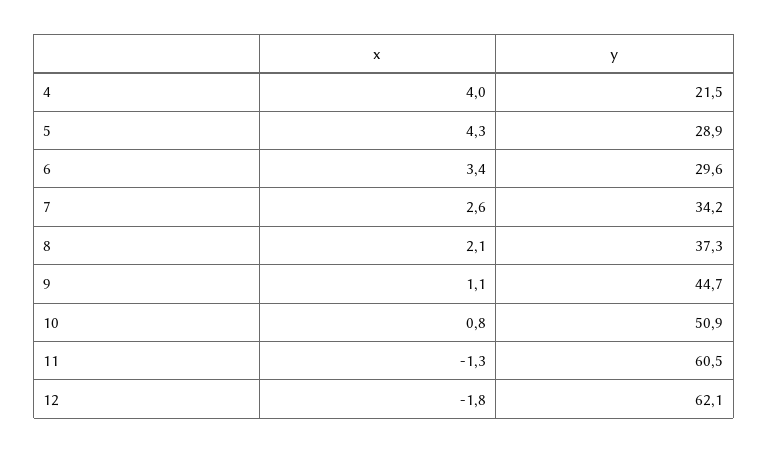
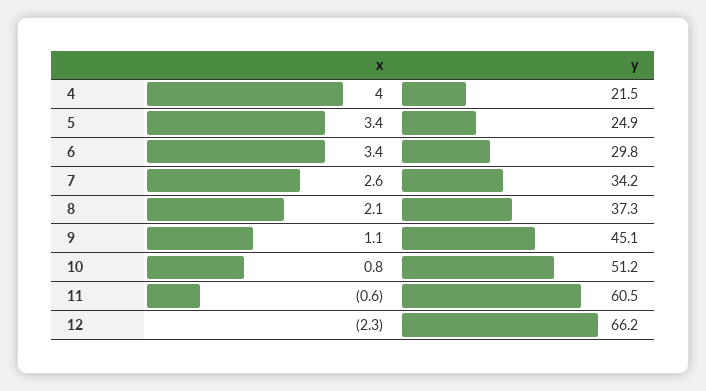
x, 5: 4.3 -> 3.4
y, 5: 28.9 -> 24.9
y, 6: 29.6 -> 29.8
y, 9: 44.7 -> 45.1
y, 10: 50.9 -> 51.2
x, 11: -1.3 -> -0.6
x, 12: -1.8 -> -2.3
y, 12: 62.1 -> 66.2

